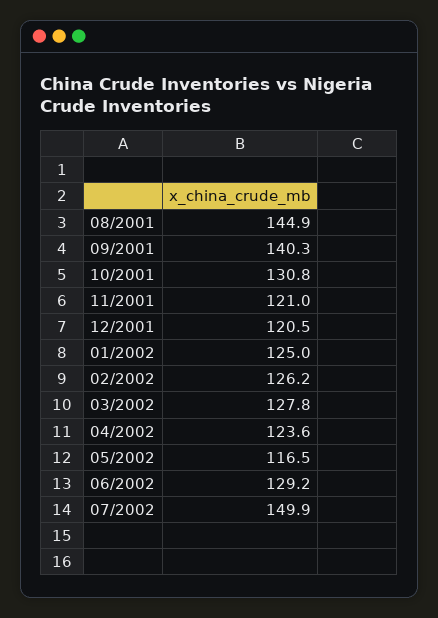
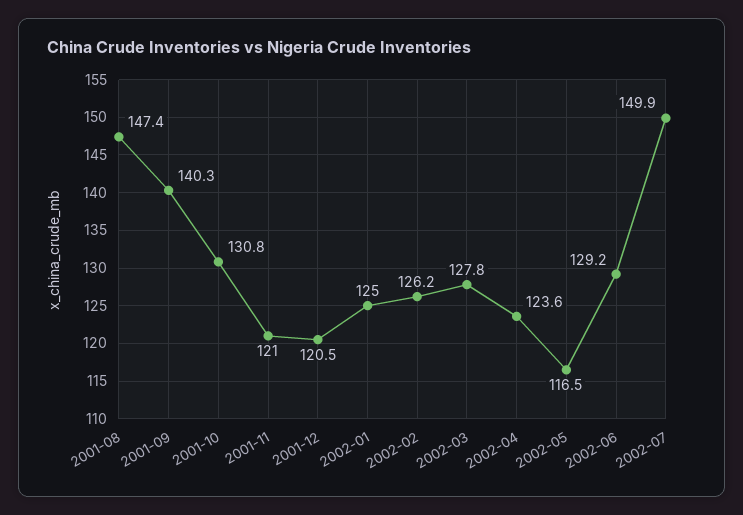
08/2001: 144.9 -> 147.4

